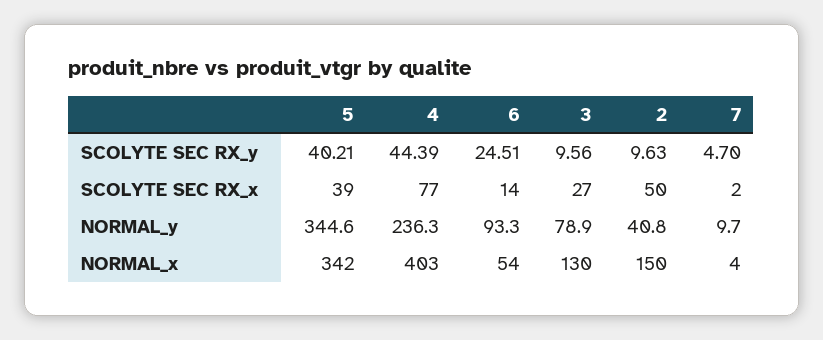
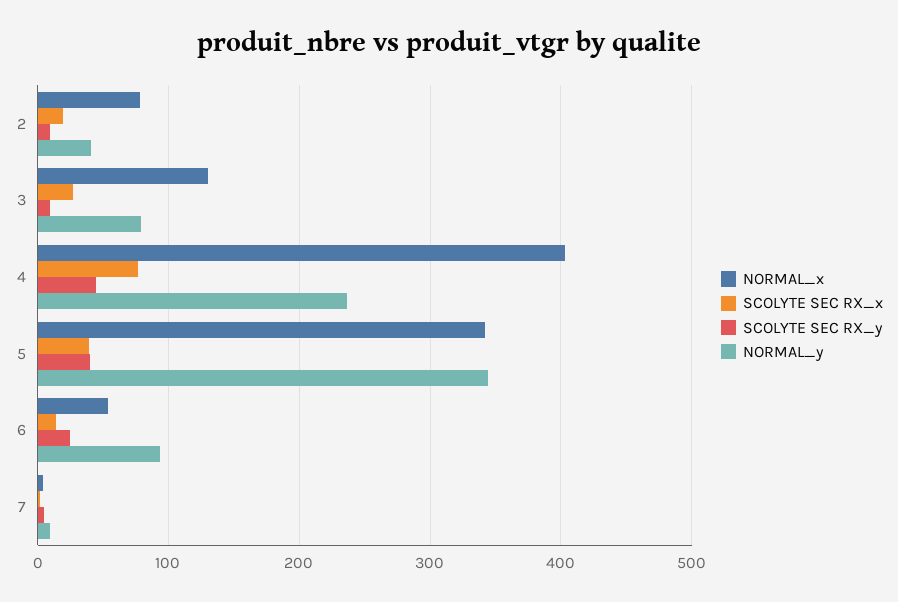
SCOLYTE SEC RX_x, 2: 50 -> 20
NORMAL_x, 2: 150 -> 80

